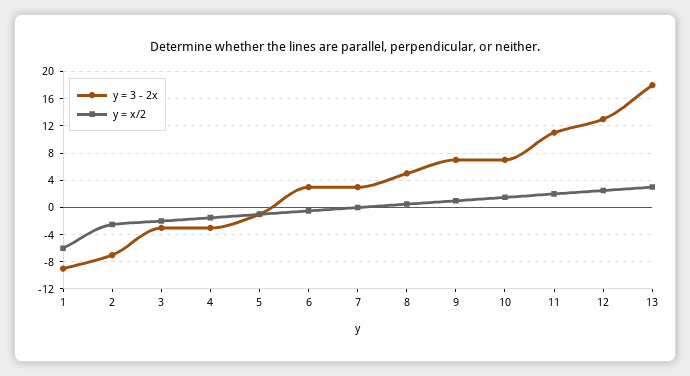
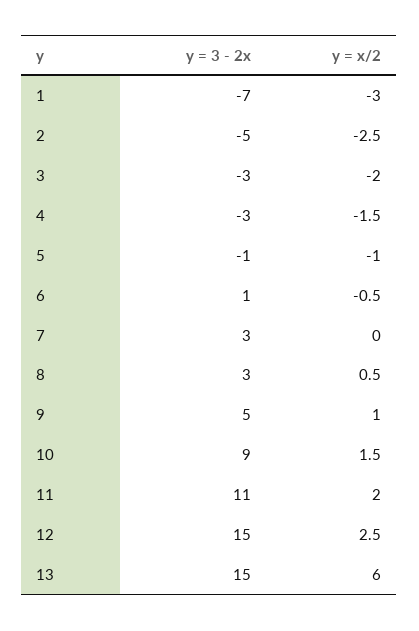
y = 3 - 2x, 1: -9 -> -7
y = x/2, 1: -6 -> -3
y = 3 - 2x, 2: -7 -> -5
y = 3 - 2x, 6: 3 -> 1
y = 3 - 2x, 8: 5 -> 3
y = 3 - 2x, 9: 7 -> 5
y = 3 - 2x, 10: 7 -> 9
y = 3 - 2x, 12: 13 -> 15
y = 3 - 2x, 13: 18 -> 15
y = x/2, 13: 3 -> 6

